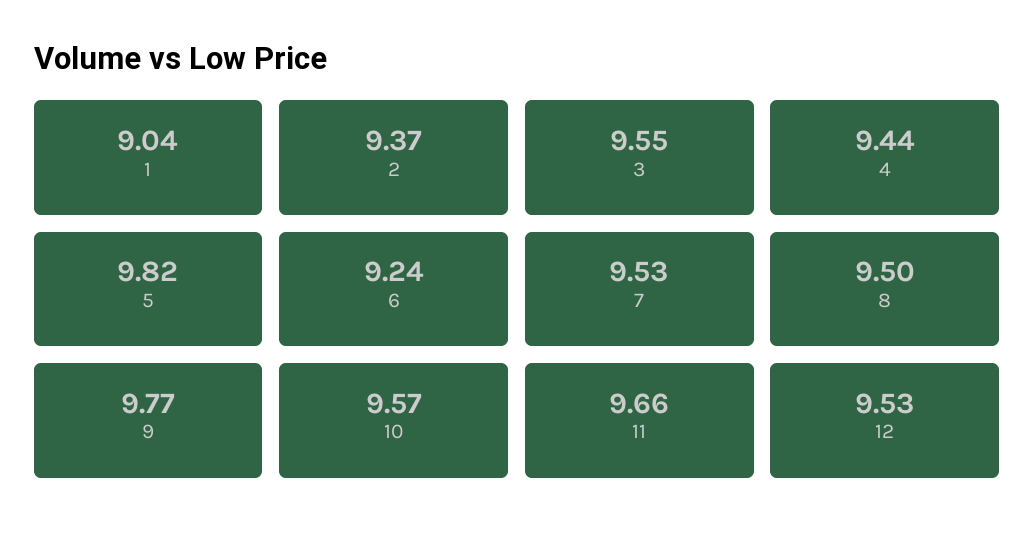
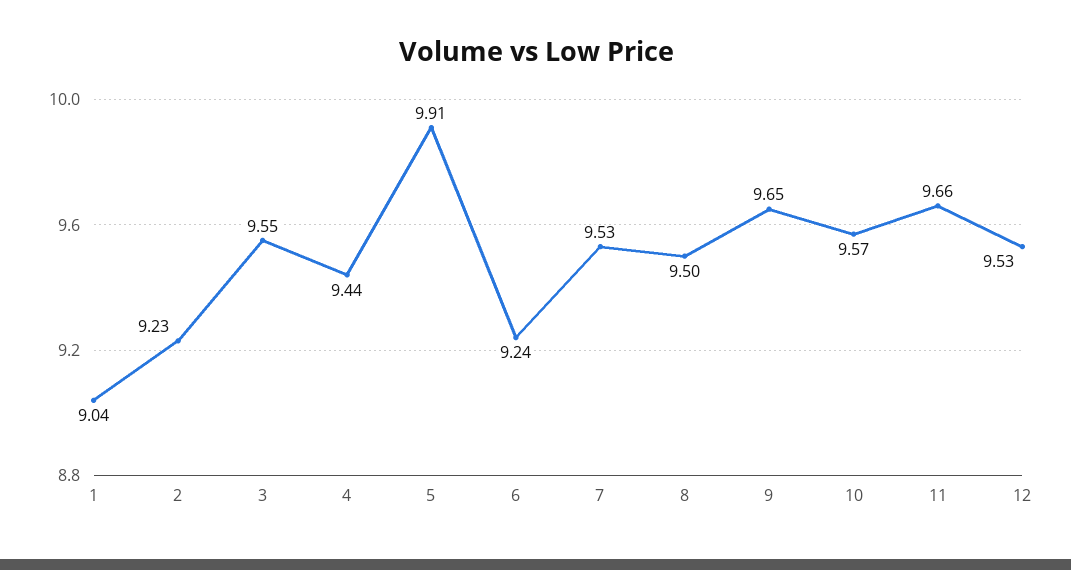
2: 9.37 -> 9.23
5: 9.82 -> 9.91
9: 9.77 -> 9.65

